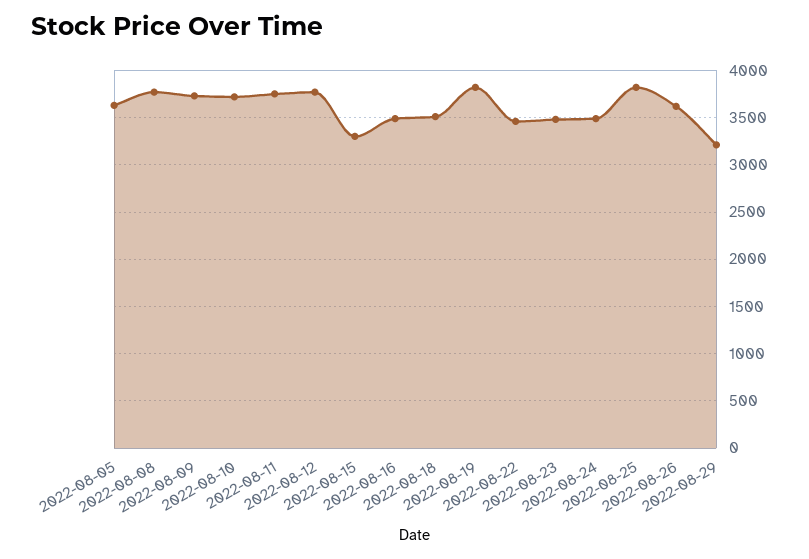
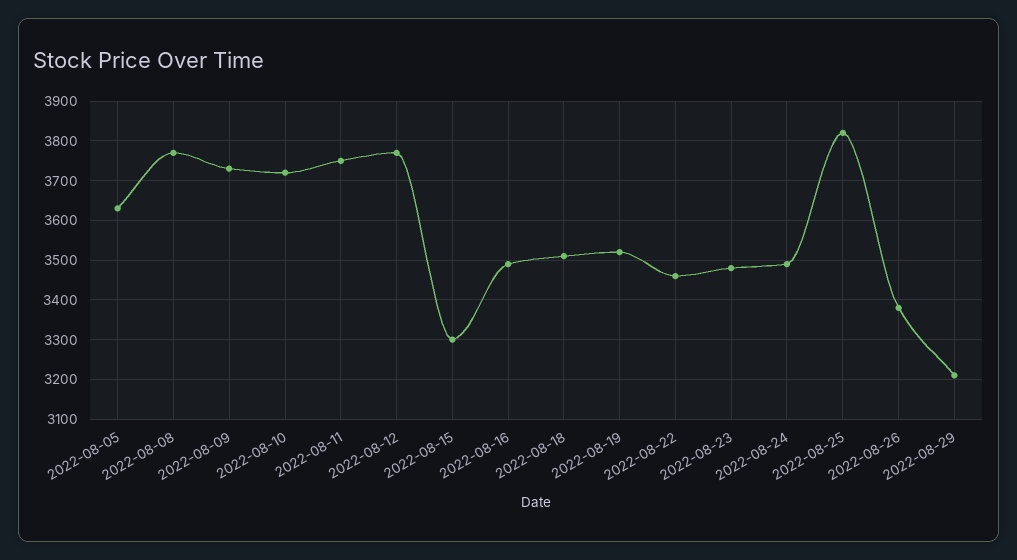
2022-08-19: 3800 -> 3520
2022-08-26: 3600 -> 3380

